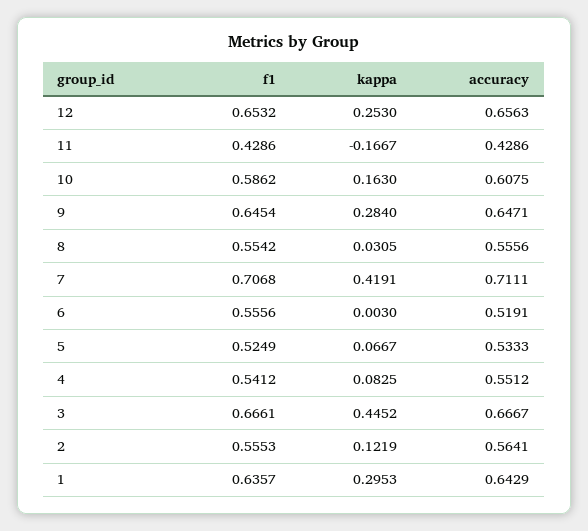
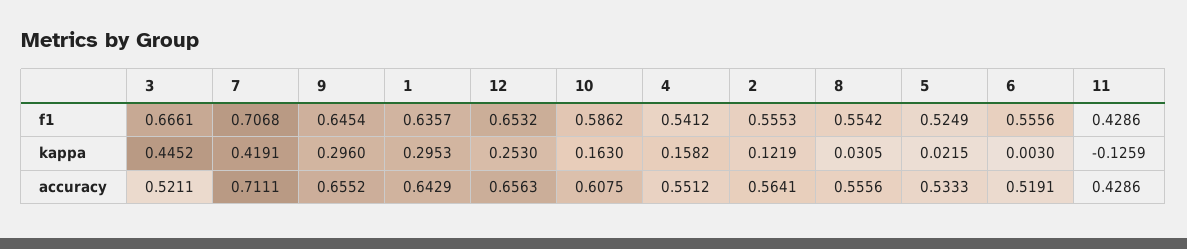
kappa, 11: -0.1667 -> -0.1259
kappa, 9: 0.284 -> 0.296
accuracy, 9: 0.6471 -> 0.6552
kappa, 5: 0.0667 -> 0.0215
kappa, 4: 0.0825 -> 0.1582
accuracy, 3: 0.6667 -> 0.5211

